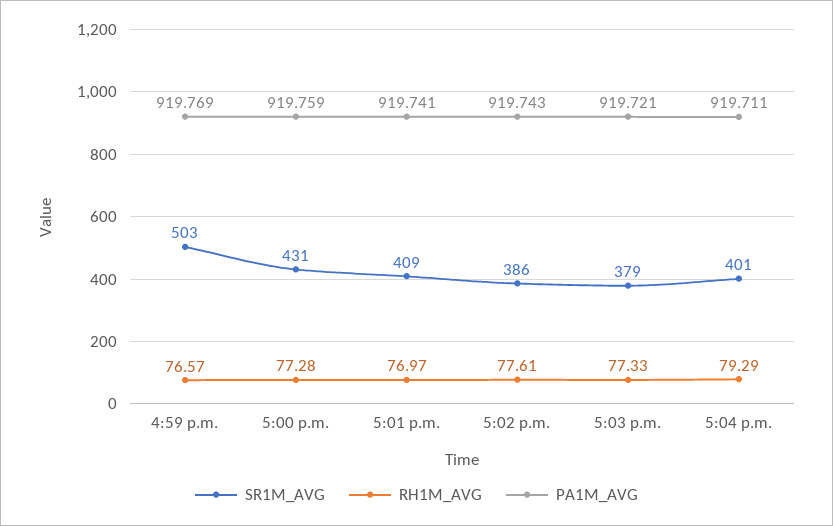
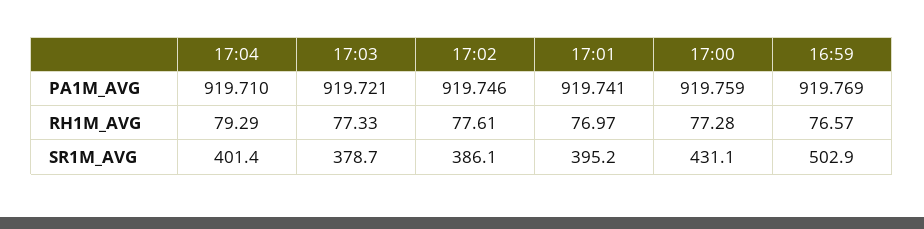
SR1M_AVG, 5:01 p.m.: 409 -> 395.2
PA1M_AVG, 5:02 p.m.: 919.743 -> 919.746
PA1M_AVG, 5:04 p.m.: 919.711 -> 919.71

